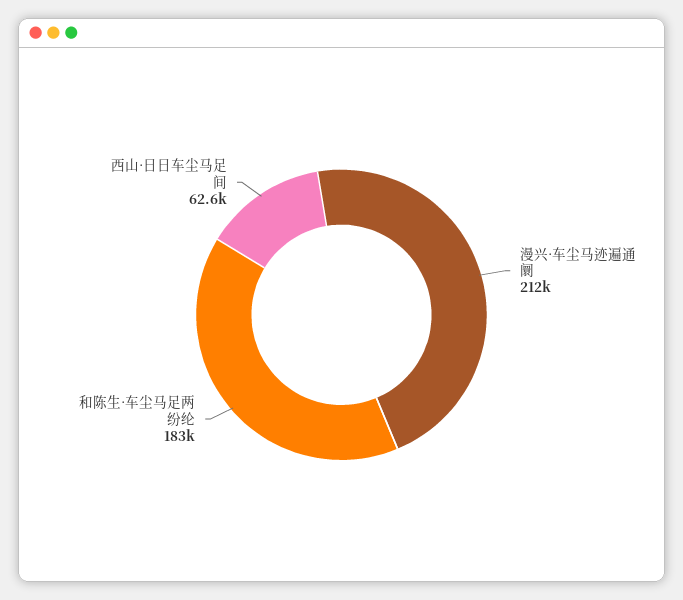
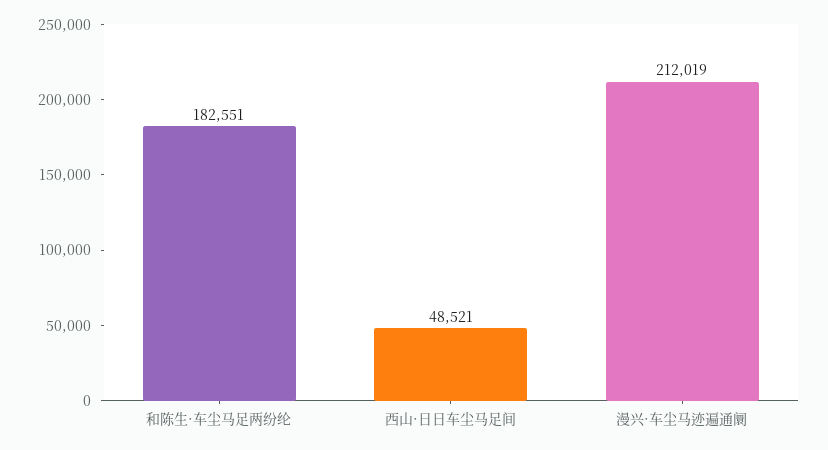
西山·日日车尘马足间: 62600 -> 48521

